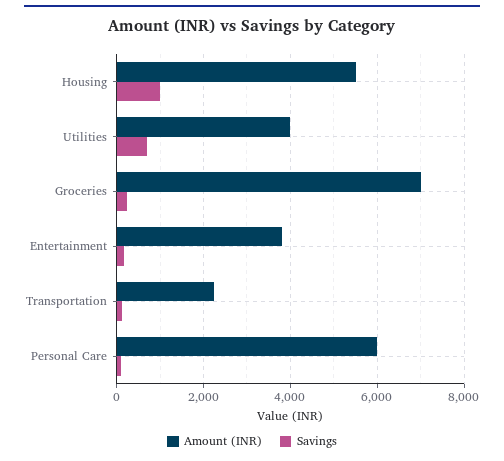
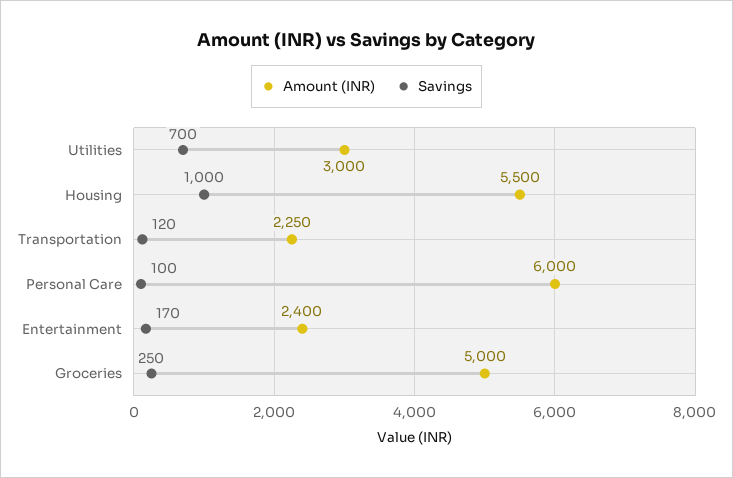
Amount (INR), Utilities: 4000 -> 3000
Amount (INR), Groceries: 7000 -> 5000
Amount (INR), Entertainment: 3800 -> 2400

